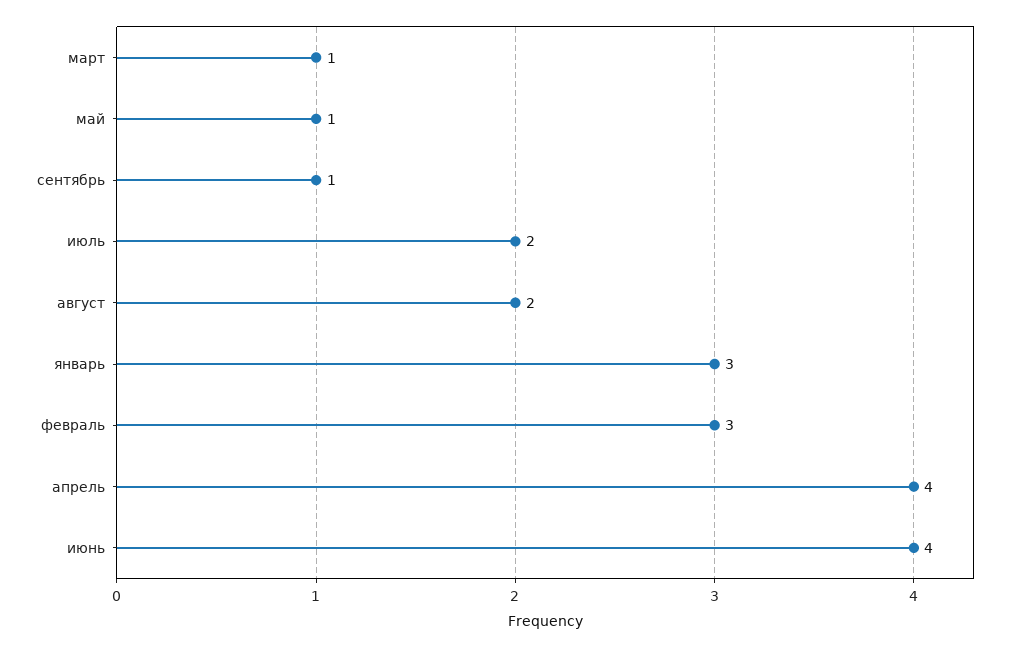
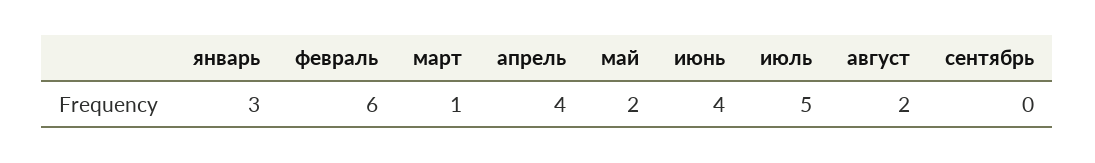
май: 1 -> 2
сентябрь: 1 -> 0
июль: 2 -> 5
февраль: 3 -> 6

